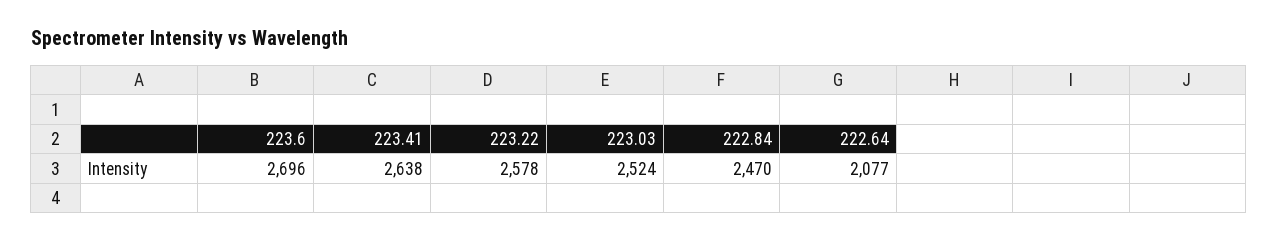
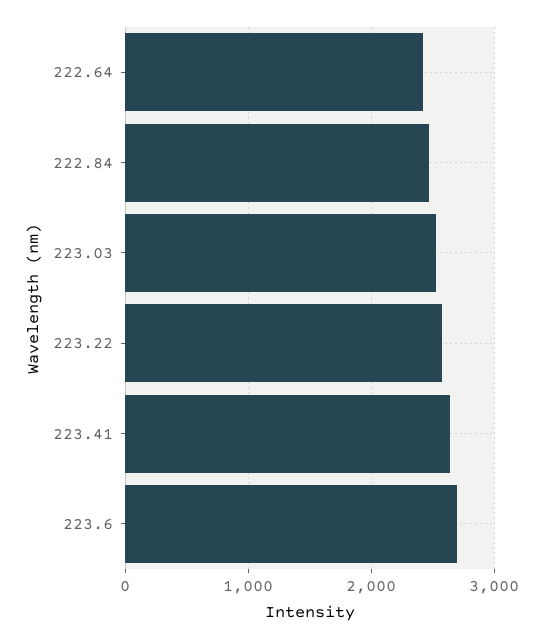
222.64: 2077 -> 2400

